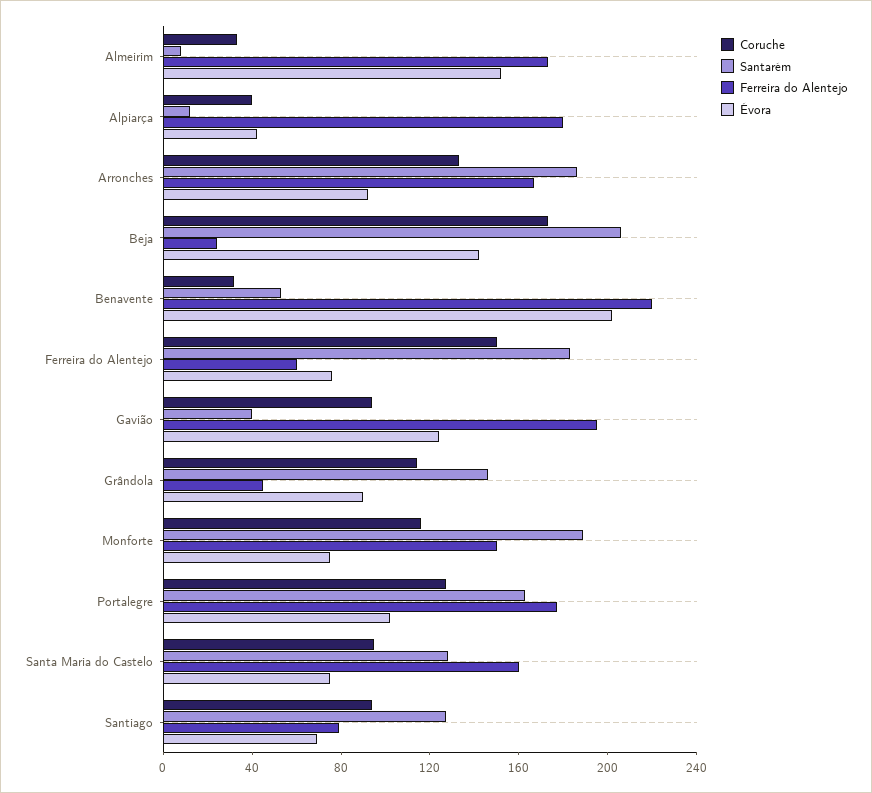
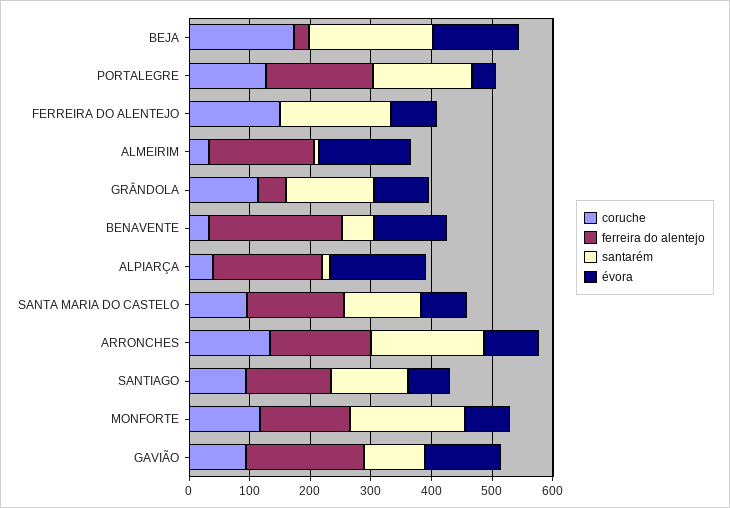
Évora, Alpiarça: 40 -> 160
Évora, Benavente: 200 -> 120
Ferreira do Alentejo, Ferreira do Alentejo: 60 -> 0
Santarém, Gavião: 40 -> 100
Évora, Portalegre: 100 -> 40
Ferreira do Alentejo, Santiago: 80 -> 140

